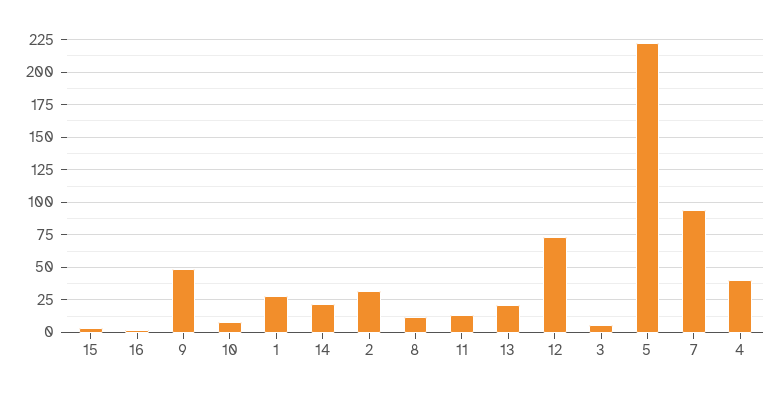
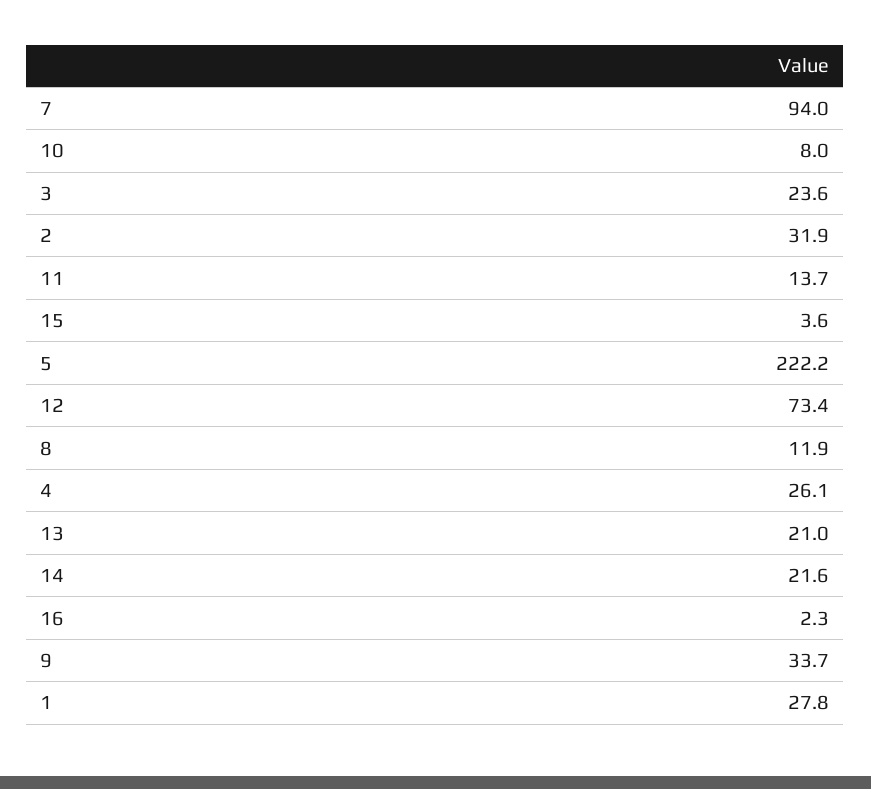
9: 50 -> 33.7
3: 5 -> 23.6
4: 40 -> 26.1

